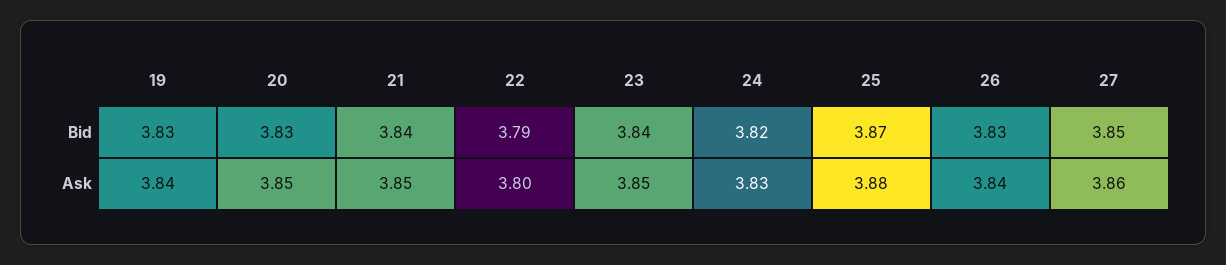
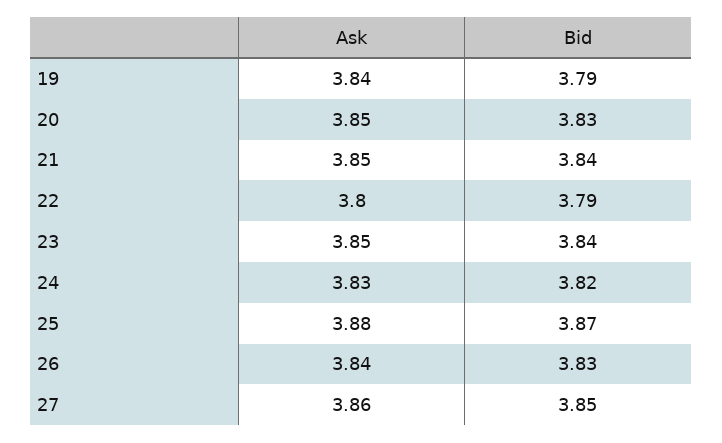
19, Bid: 3.83 -> 3.79

